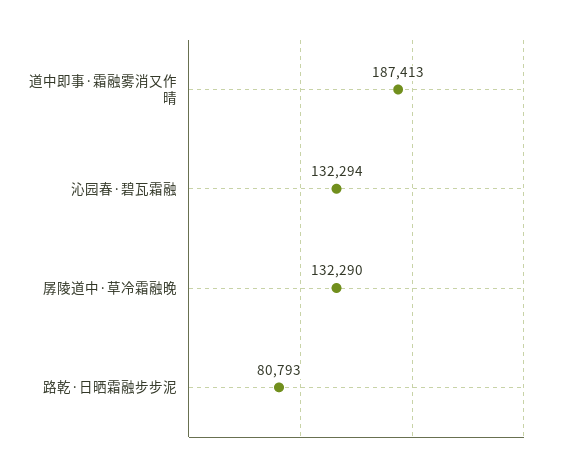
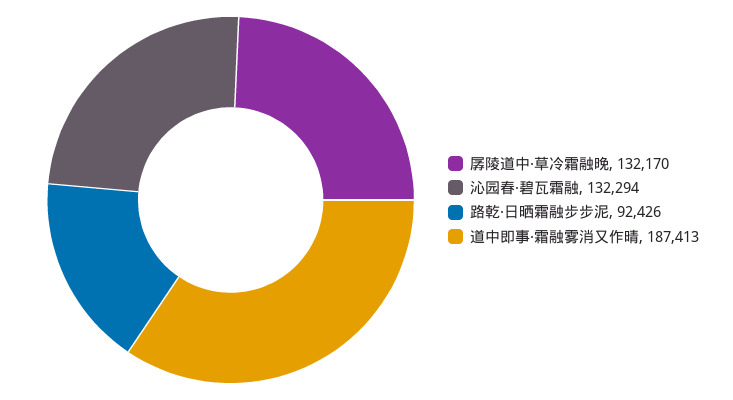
孱陵道中·草冷霜融晚: 132290 -> 132170
路乾·日晒霜融步步泥: 80793 -> 92426

